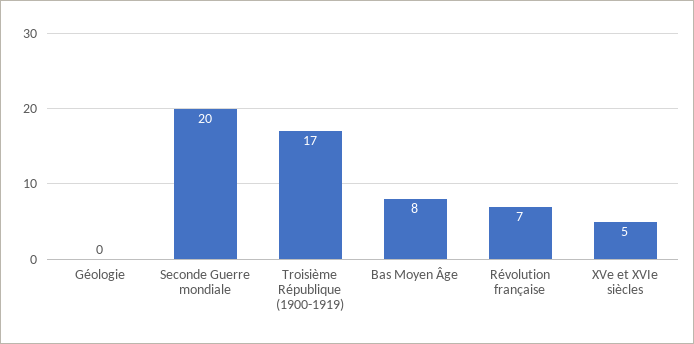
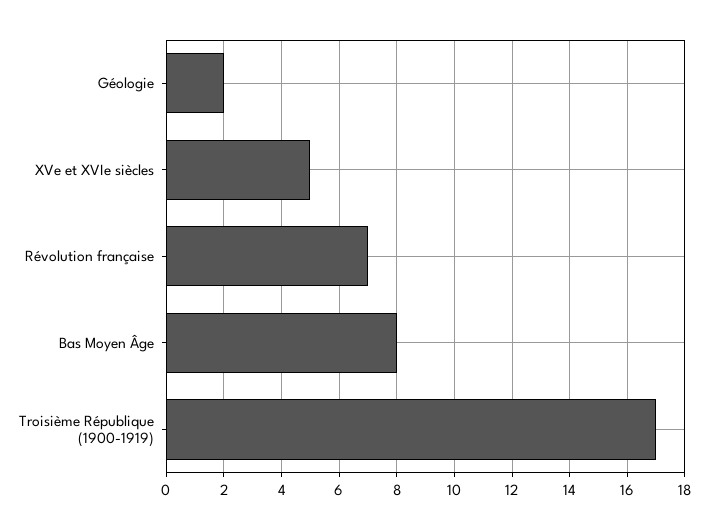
Géologie: 0 -> 2
Seconde Guerre mondiale: 20 -> none

